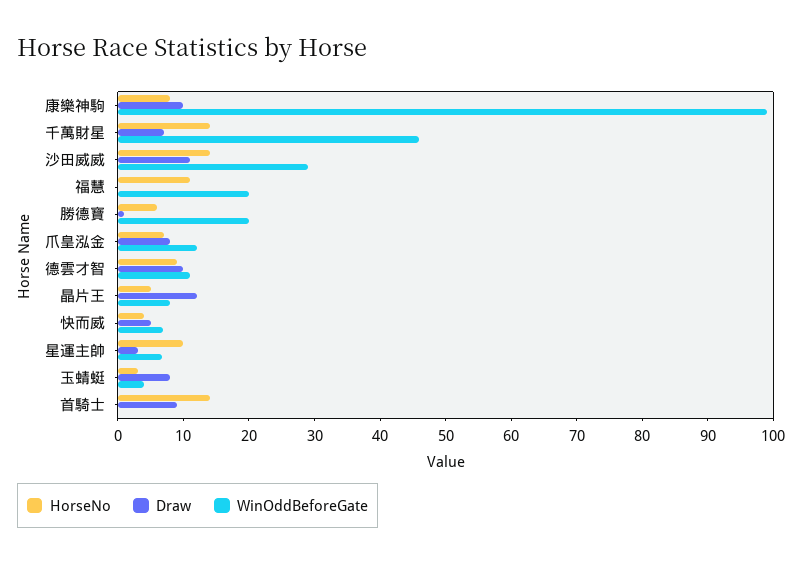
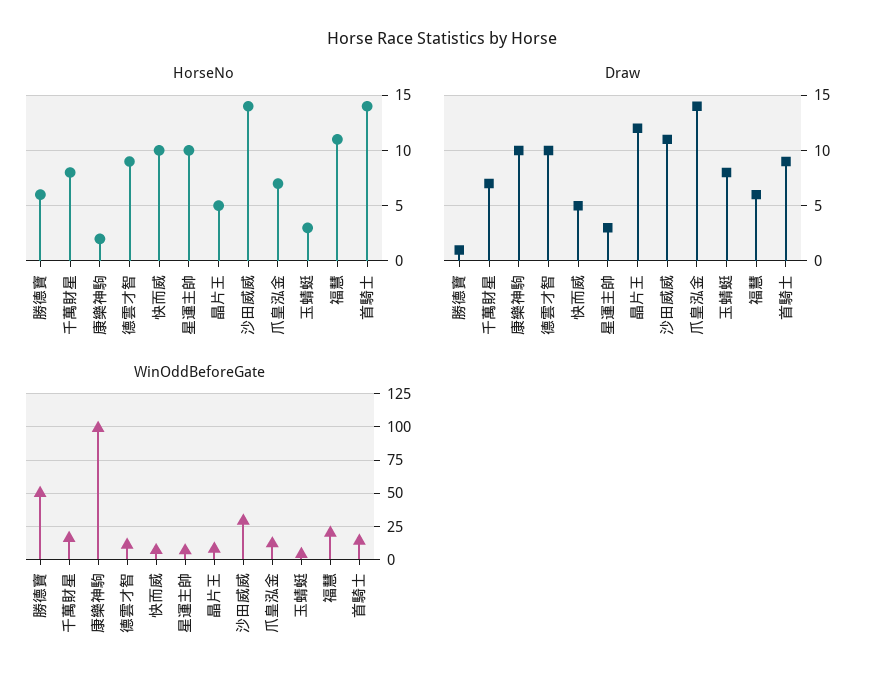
HorseNo, 康樂神駒: 8 -> 2
HorseNo, 千萬財星: 14 -> 8
WinOddBeforeGate, 千萬財星: 46 -> 15
Draw, 福慧: 0 -> 6
WinOddBeforeGate, 勝德寶: 20 -> 50
Draw, 爪皇泓金: 8 -> 14
HorseNo, 快而威: 4 -> 10
WinOddBeforeGate, 首騎士: 0 -> 15

